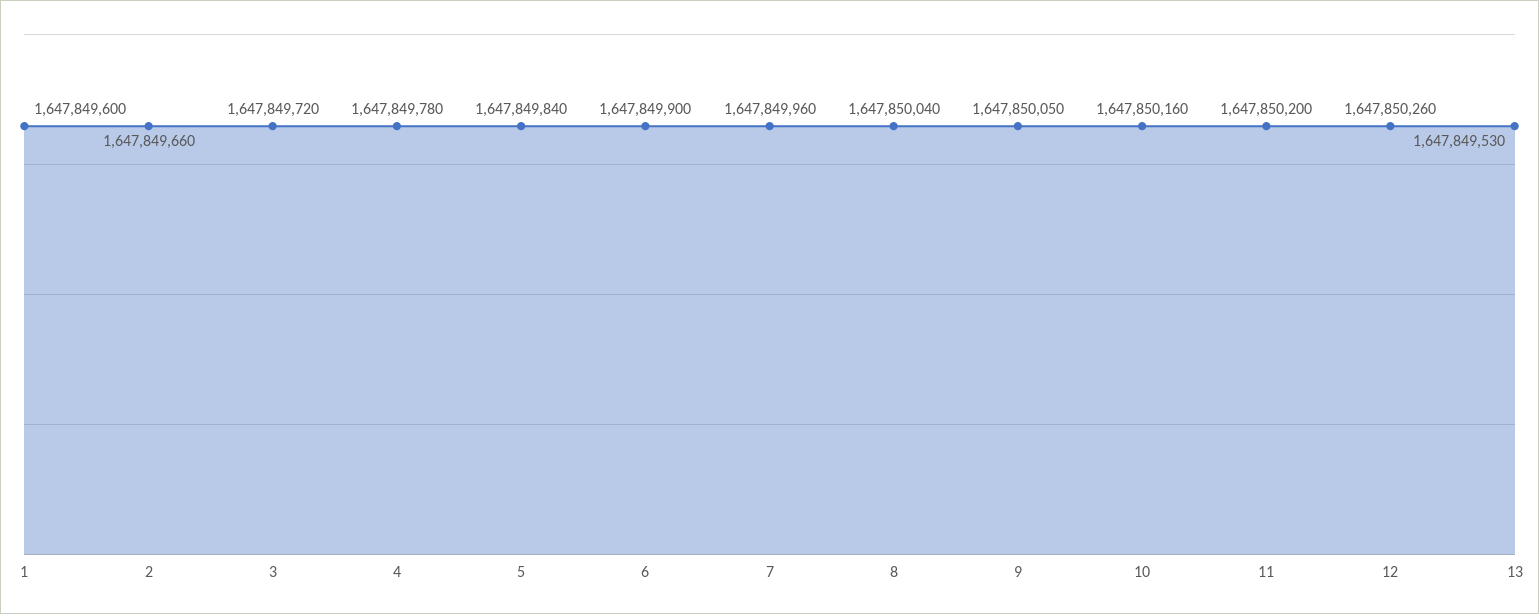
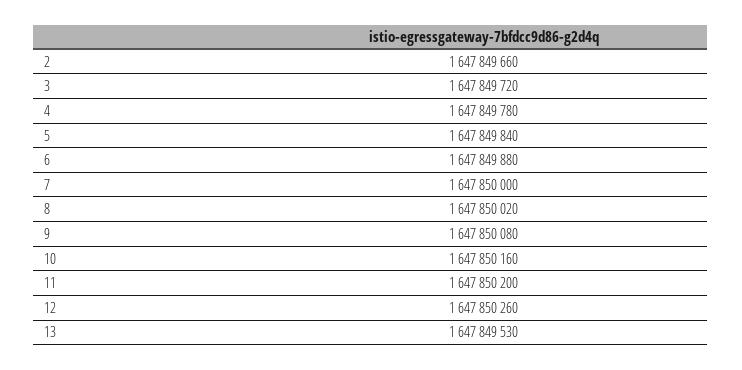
1: 1647849600 -> none
6: 1647849900 -> 1647849880
7: 1647849960 -> 1647850000
8: 1647850040 -> 1647850020
9: 1647850050 -> 1647850080

